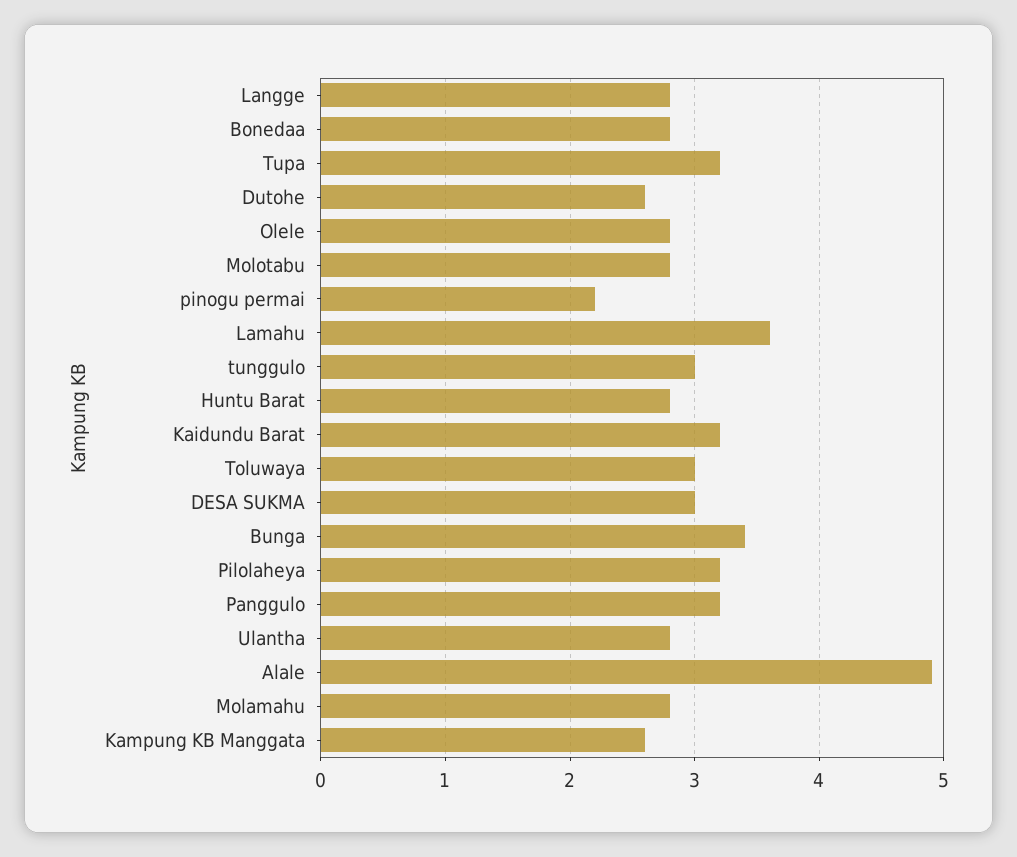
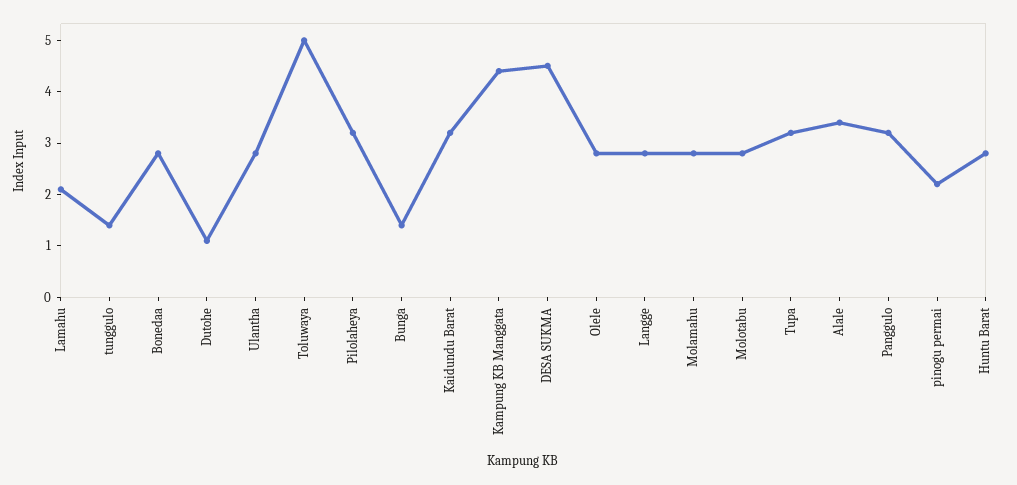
Dutohe: 2.6 -> 1
Lamahu: 3.6 -> 2
tunggulo: 3 -> 1.5
Toluwaya: 3 -> 5
DESA SUKMA: 3 -> 4.5
Bunga: 3.4 -> 1.5
Alale: 4.9 -> 3.5
Kampung KB Manggata: 2.6 -> 4.5

